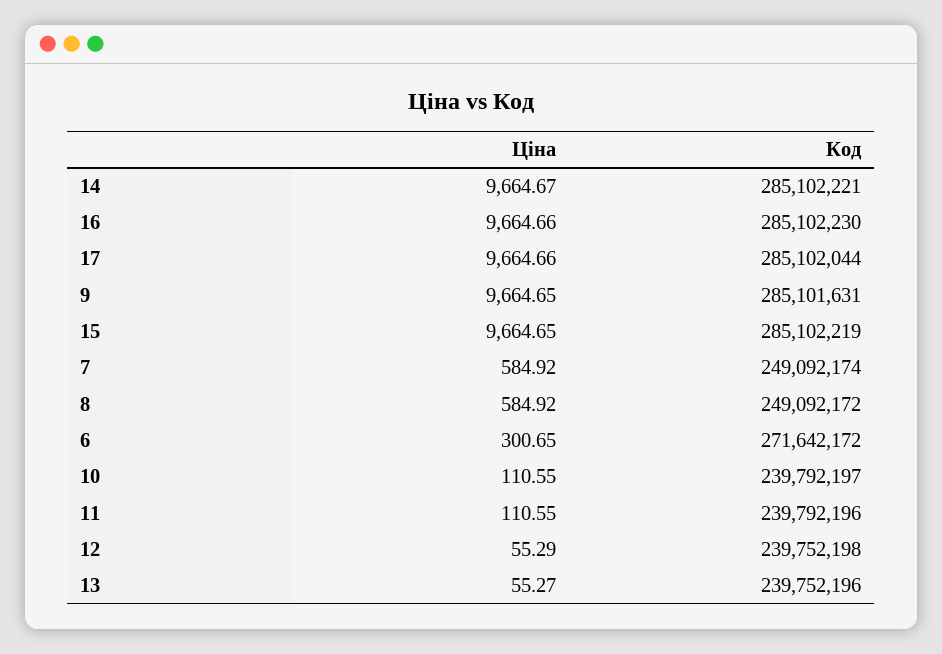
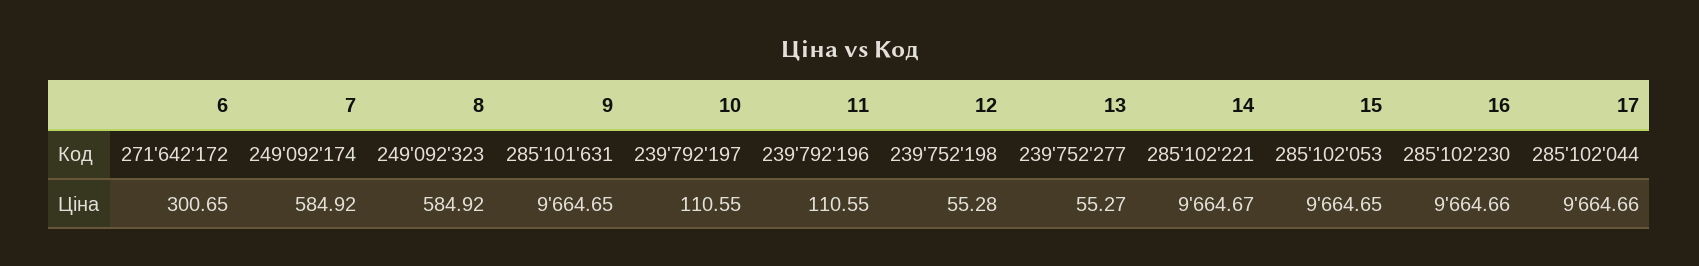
Код, 15: 285102219 -> 285102053
Код, 8: 249092172 -> 249092323
Ціна, 12: 55.29 -> 55.28
Код, 13: 239752196 -> 239752277

